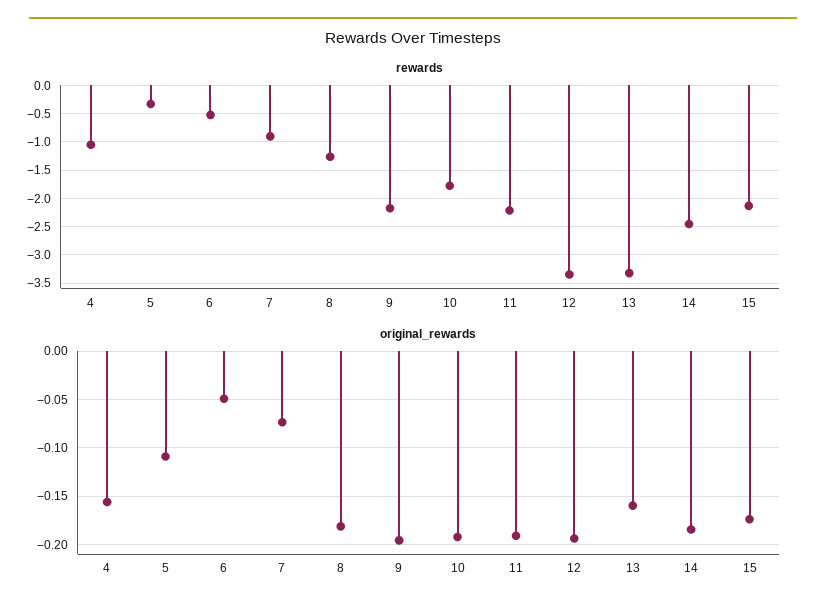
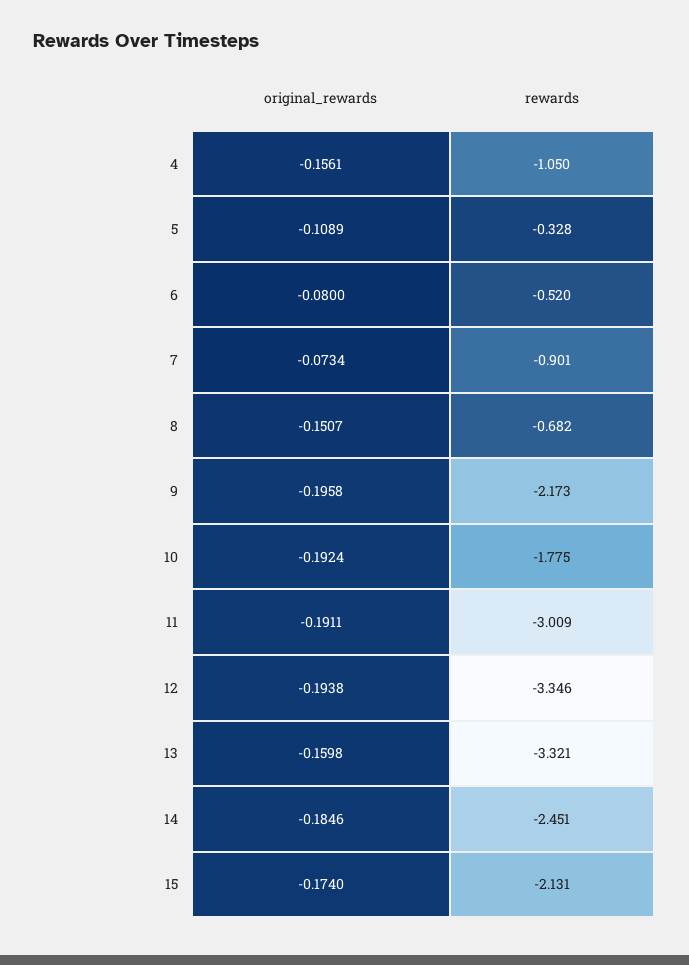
rewards, 8: -1.25 -> -0.682
rewards, 11: -2.25 -> -3.009
original_rewards, 6: -0.05 -> -0.08
original_rewards, 8: -0.18 -> -0.1507

